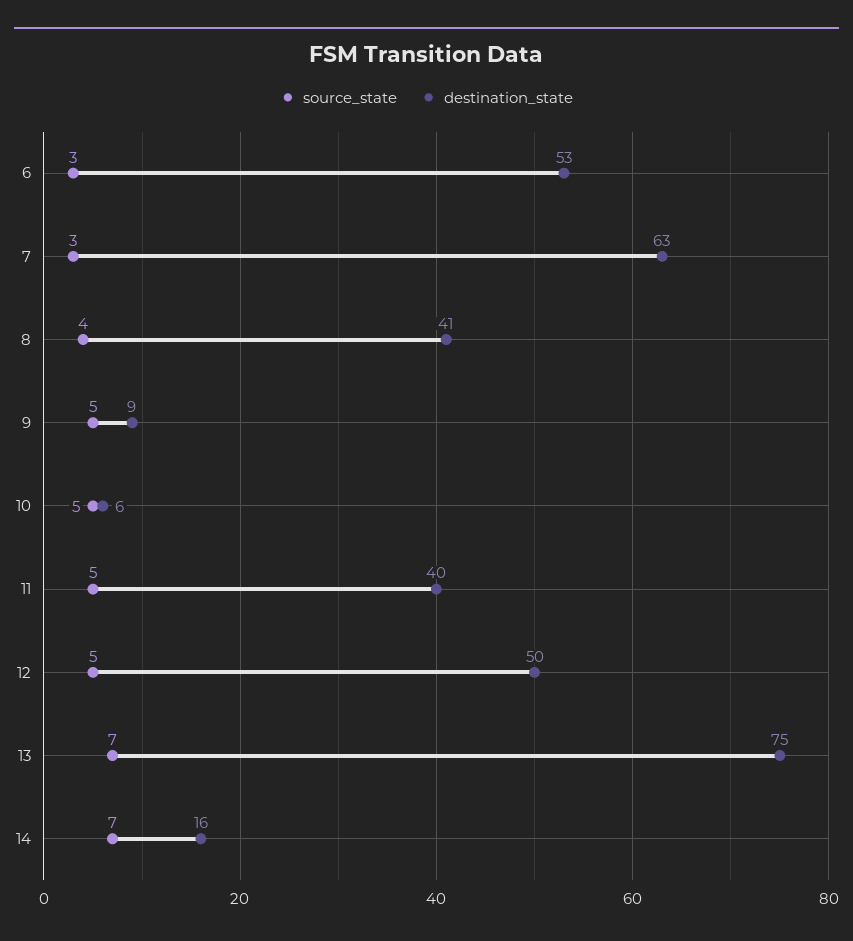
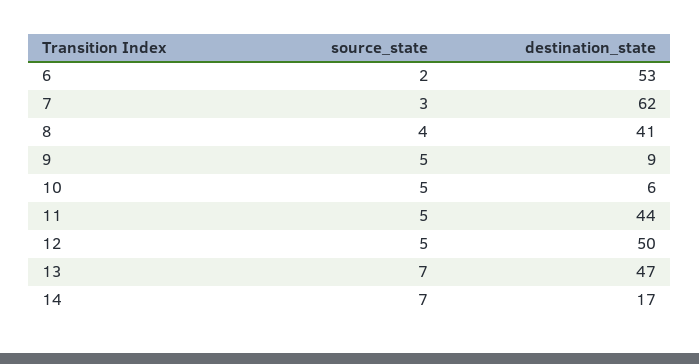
source_state, 6: 3 -> 2
destination_state, 7: 63 -> 62
destination_state, 11: 40 -> 44
destination_state, 13: 75 -> 47
destination_state, 14: 16 -> 17

